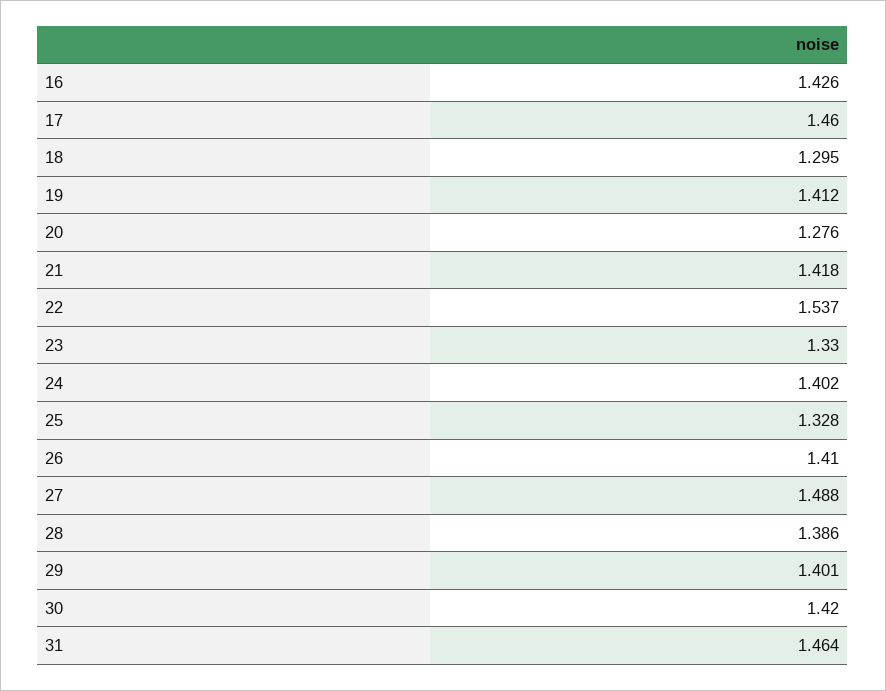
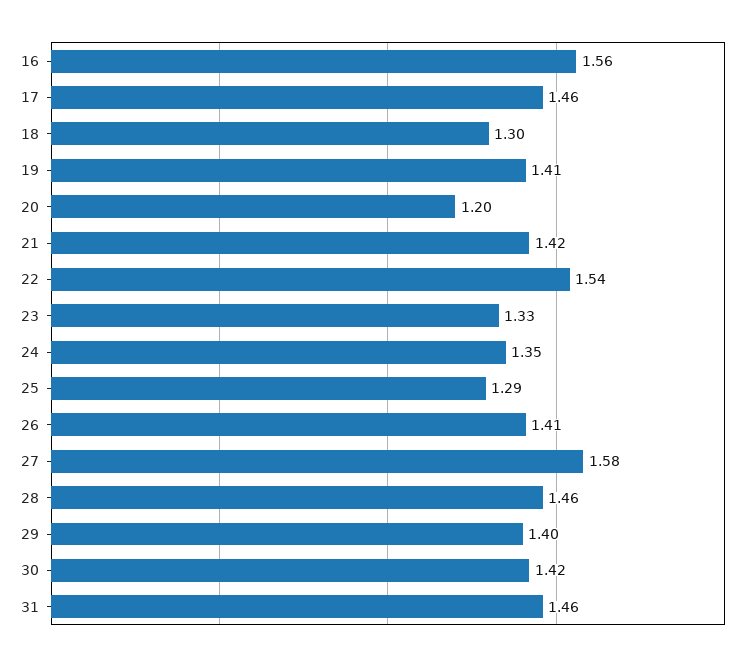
16: 1.426 -> 1.56
20: 1.276 -> 1.2
24: 1.402 -> 1.35
25: 1.328 -> 1.29
27: 1.488 -> 1.58
28: 1.386 -> 1.46

